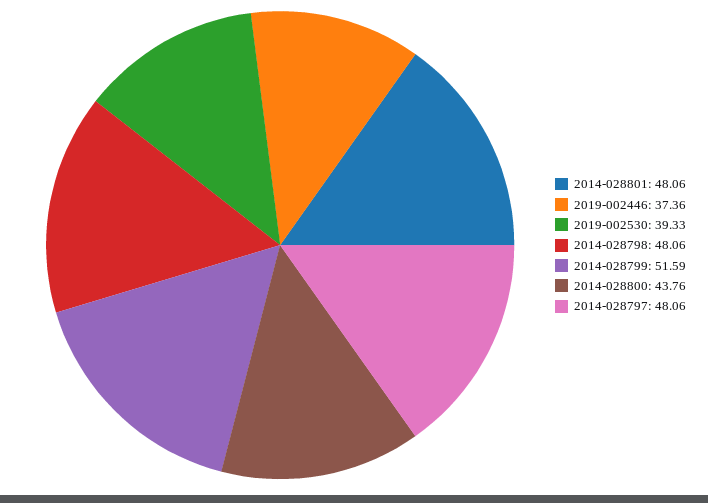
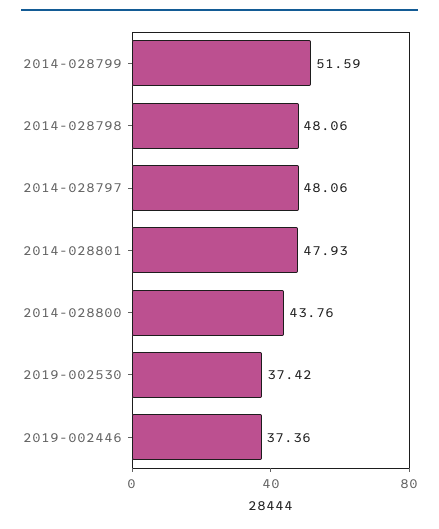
2014-028801: 48.06 -> 47.93
2019-002530: 39.33 -> 37.42

